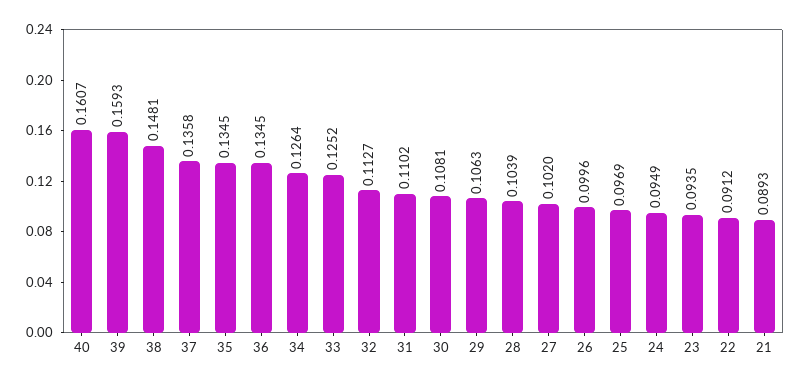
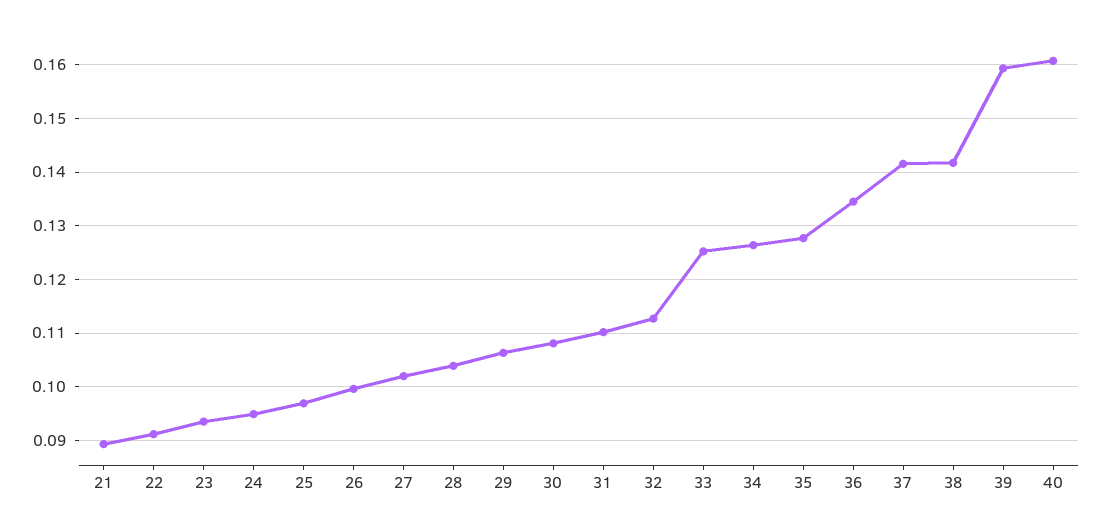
38: 0.1481 -> 0.142
37: 0.1358 -> 0.142
35: 0.1345 -> 0.128

